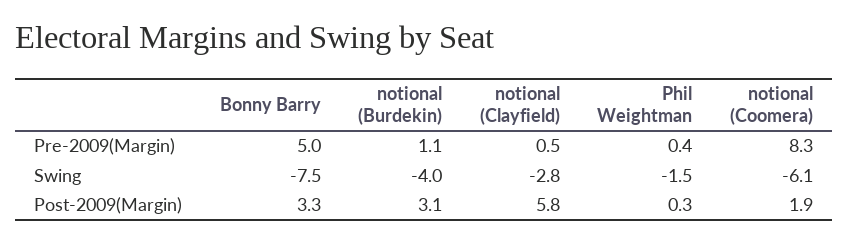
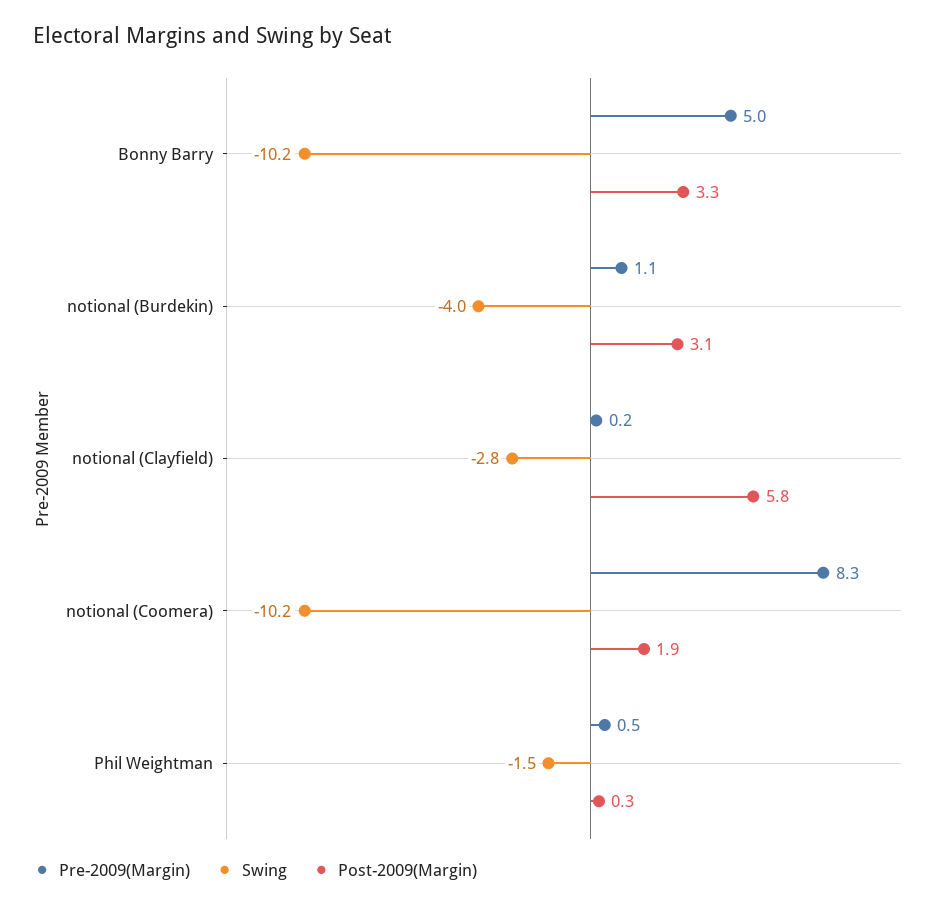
Pre-2009(Margin), notional (Clayfield): 0.5 -> 0.2
Pre-2009(Margin), Phil Weightman: 0.4 -> 0.5
Swing, Bonny Barry: -7.5 -> -10.2
Swing, notional (Coomera): -6.1 -> -10.2

